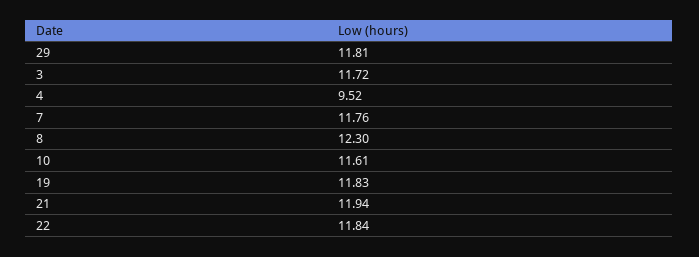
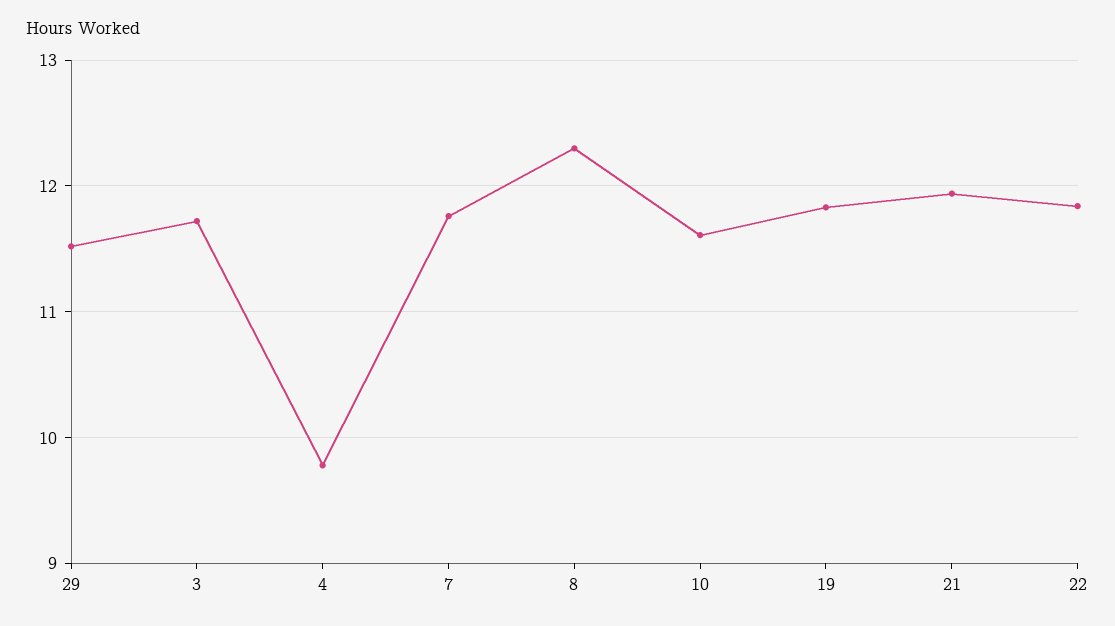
29: 11.81 -> 11.5
4: 9.52 -> 9.8

